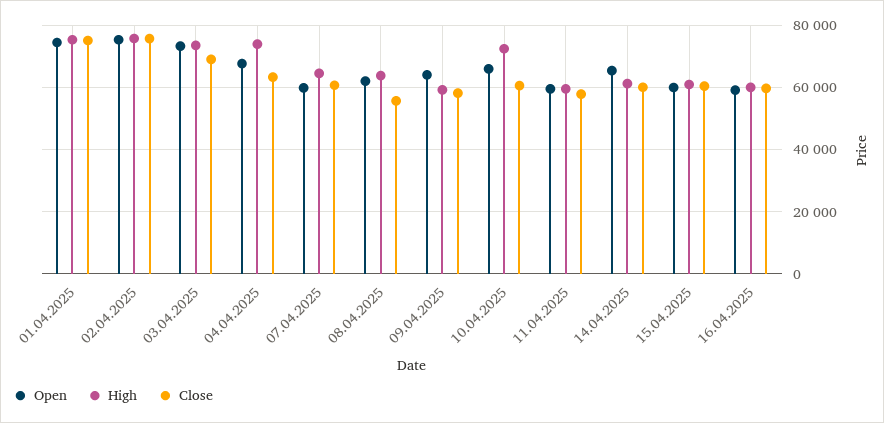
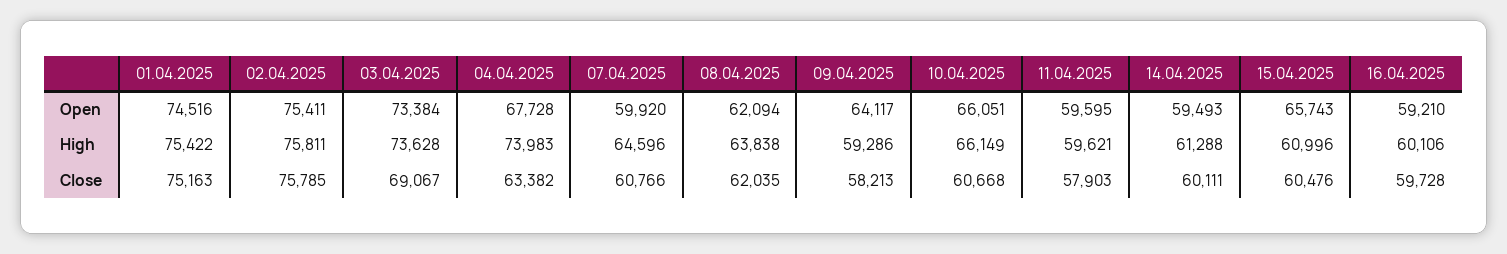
Close, 08.04.2025: 56000 -> 62035
High, 10.04.2025: 72000 -> 66149
Open, 14.04.2025: 66000 -> 59493
Open, 15.04.2025: 60000 -> 65743

